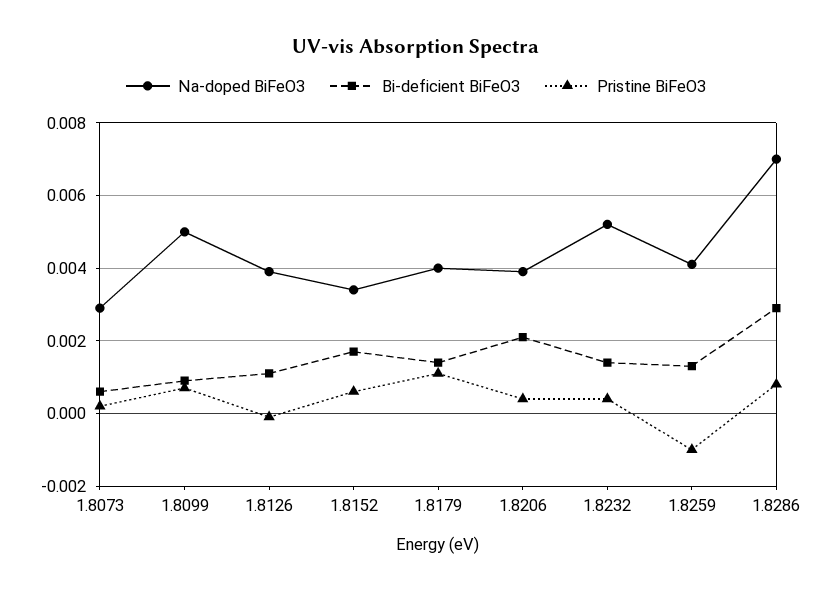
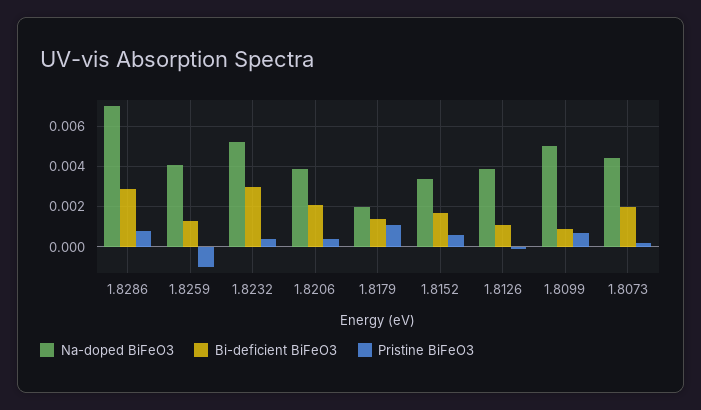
Na-doped BiFeO3, 1.8073: 0.003 -> 0.0045
Bi-deficient BiFeO3, 1.8073: 0.0005 -> 0.002
Na-doped BiFeO3, 1.8179: 0.004 -> 0.002
Bi-deficient BiFeO3, 1.8232: 0.0015 -> 0.003

